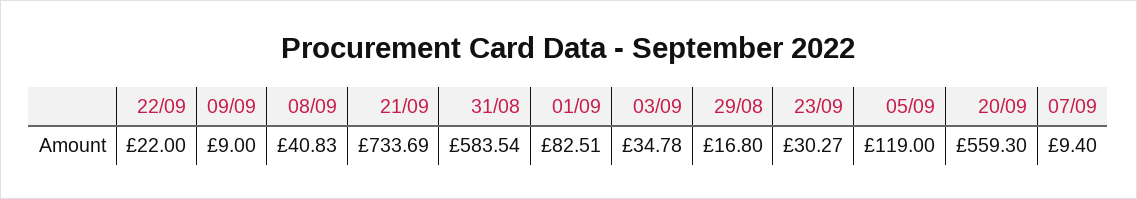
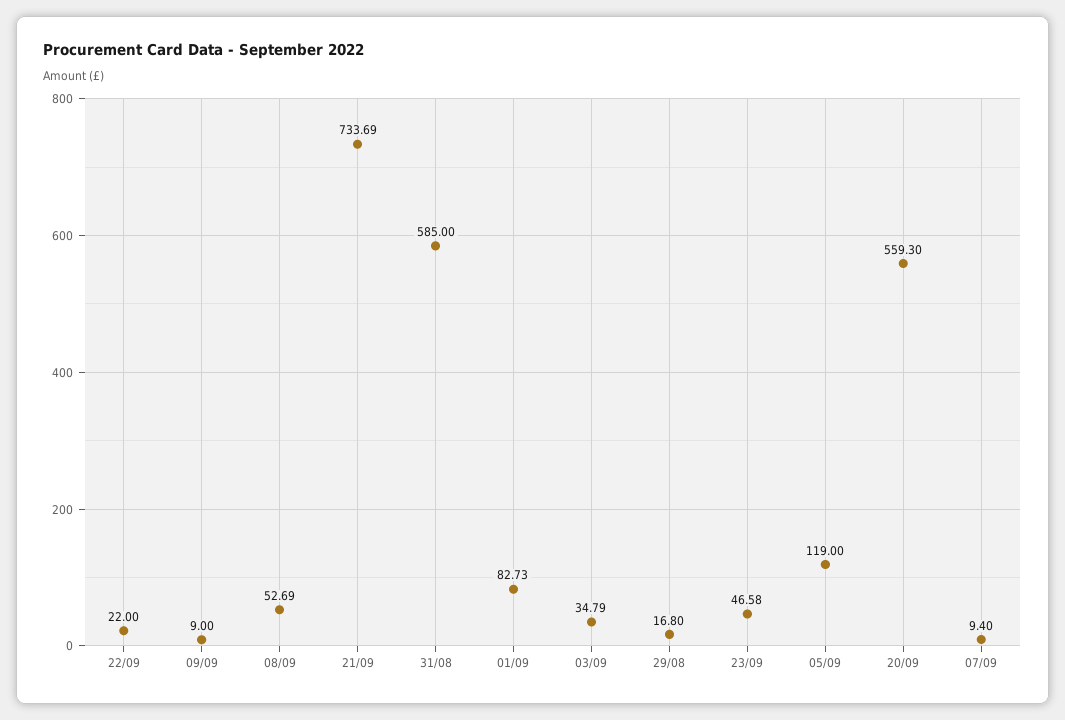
08/09: 40.83 -> 52.69
31/08: 583.54 -> 585
01/09: 82.51 -> 82.73
03/09: 34.78 -> 34.79
23/09: 30.27 -> 46.58

